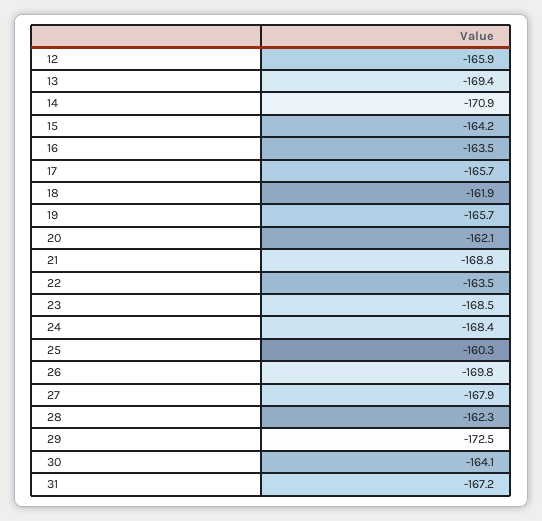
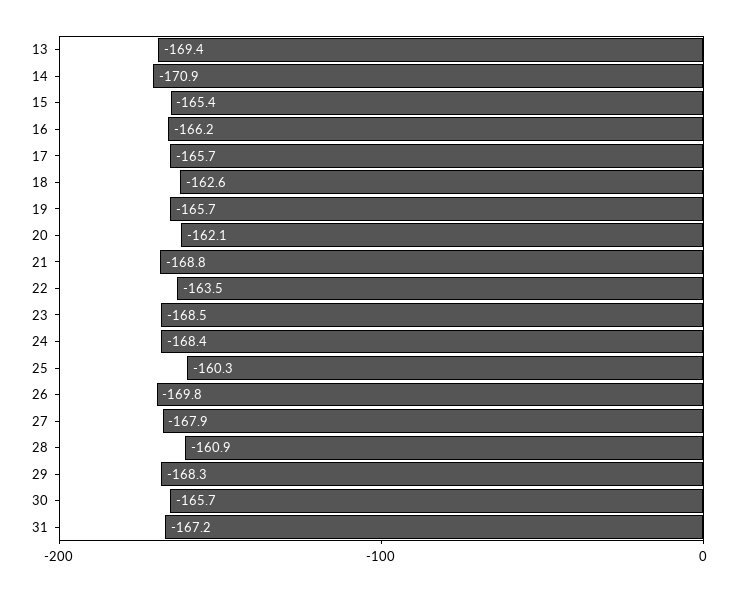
12: -165.9 -> none
15: -164.2 -> -165.4
16: -163.5 -> -166.2
18: -161.9 -> -162.6
28: -162.3 -> -160.9
29: -172.5 -> -168.3
30: -164.1 -> -165.7

